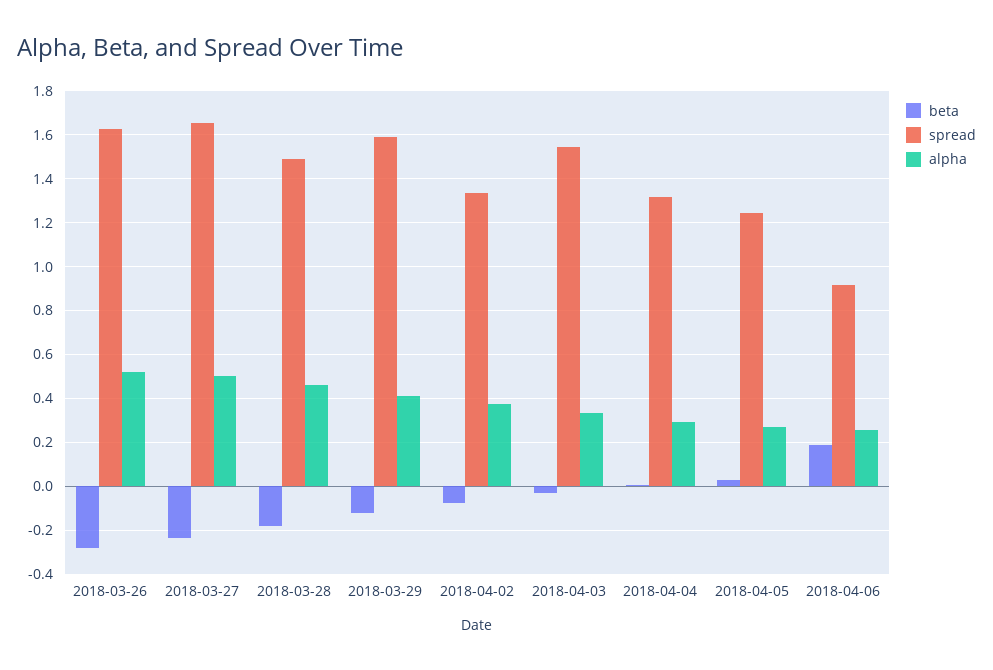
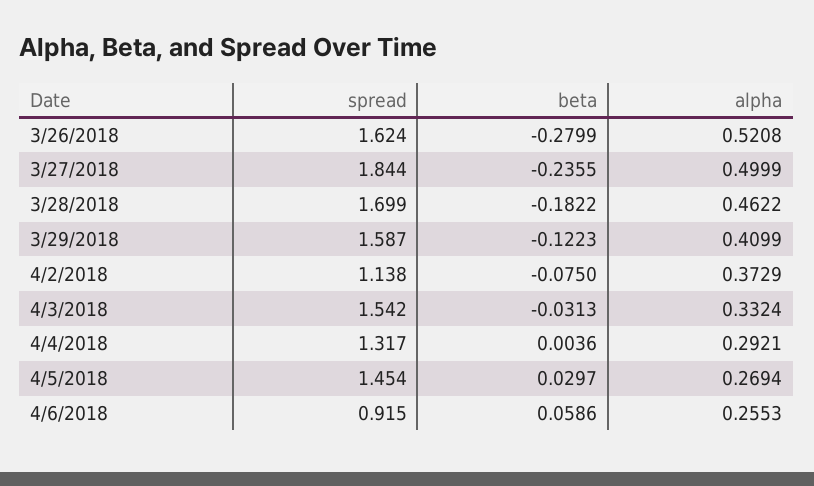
spread, 2018-03-27: 1.65 -> 1.844
spread, 2018-03-28: 1.5 -> 1.699
spread, 2018-04-02: 1.35 -> 1.138
spread, 2018-04-05: 1.25 -> 1.454
beta, 2018-04-06: 0.2 -> 0.0586

